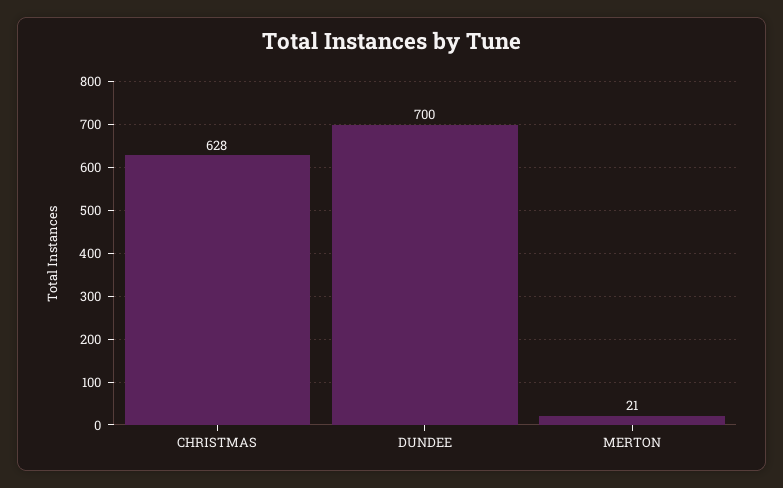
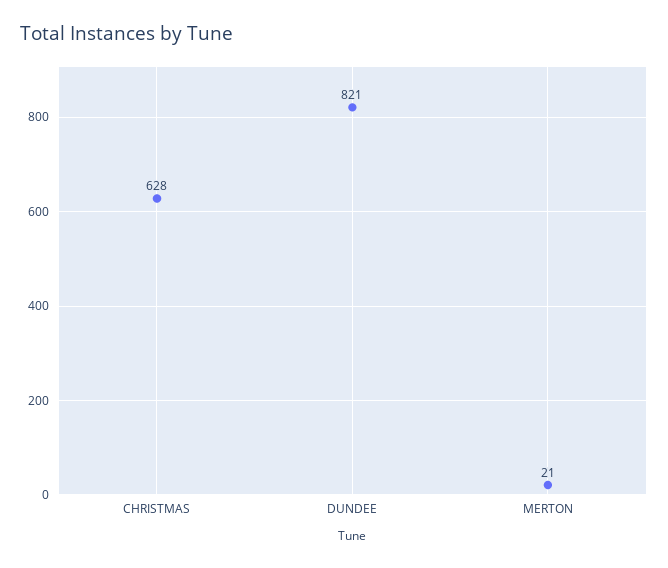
DUNDEE: 700 -> 821

